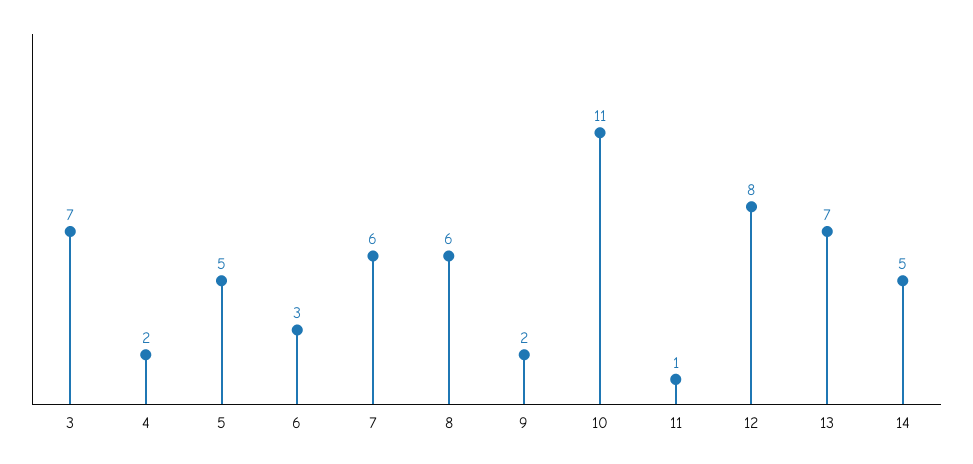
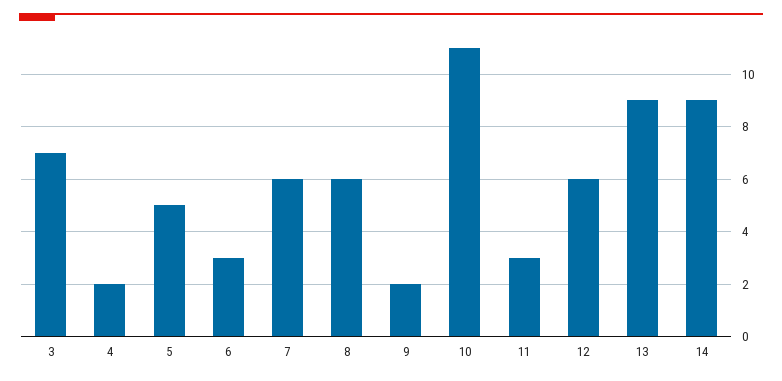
11: 1 -> 3
12: 8 -> 6
13: 7 -> 9
14: 5 -> 9

